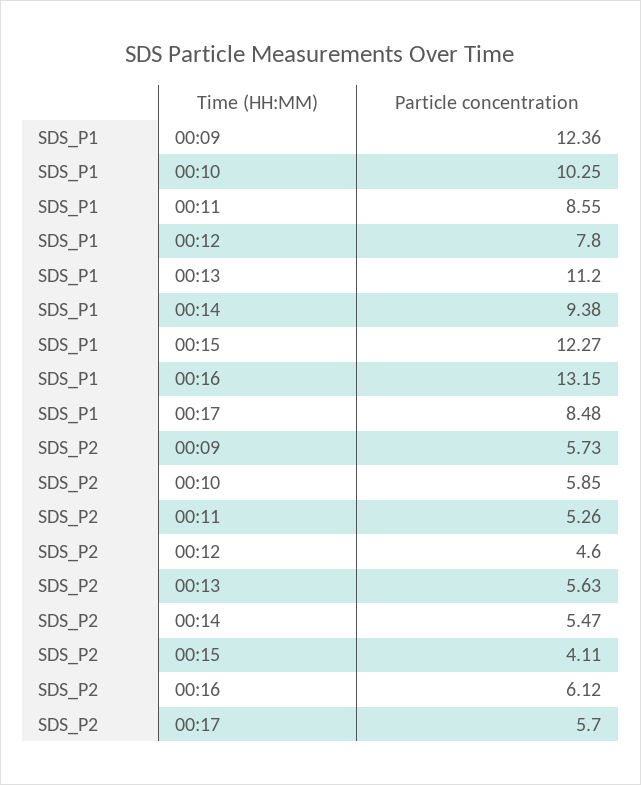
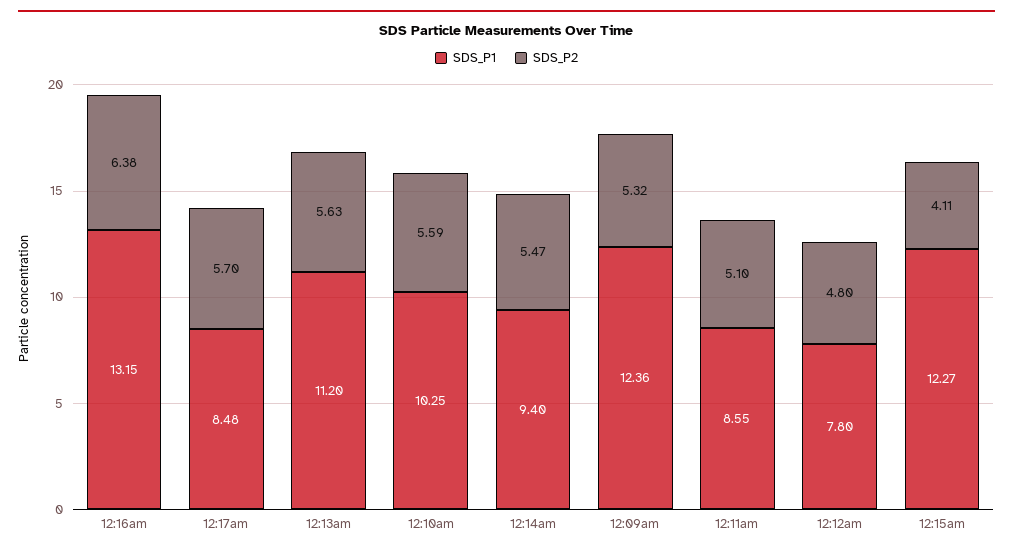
SDS_P1, 00:14: 9.38 -> 9.4
SDS_P2, 00:09: 5.73 -> 5.32
SDS_P2, 00:10: 5.85 -> 5.59
SDS_P2, 00:11: 5.26 -> 5.1
SDS_P2, 00:12: 4.6 -> 4.8
SDS_P2, 00:16: 6.12 -> 6.38

